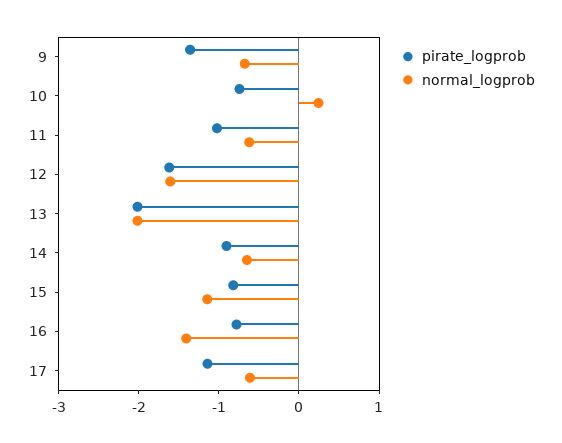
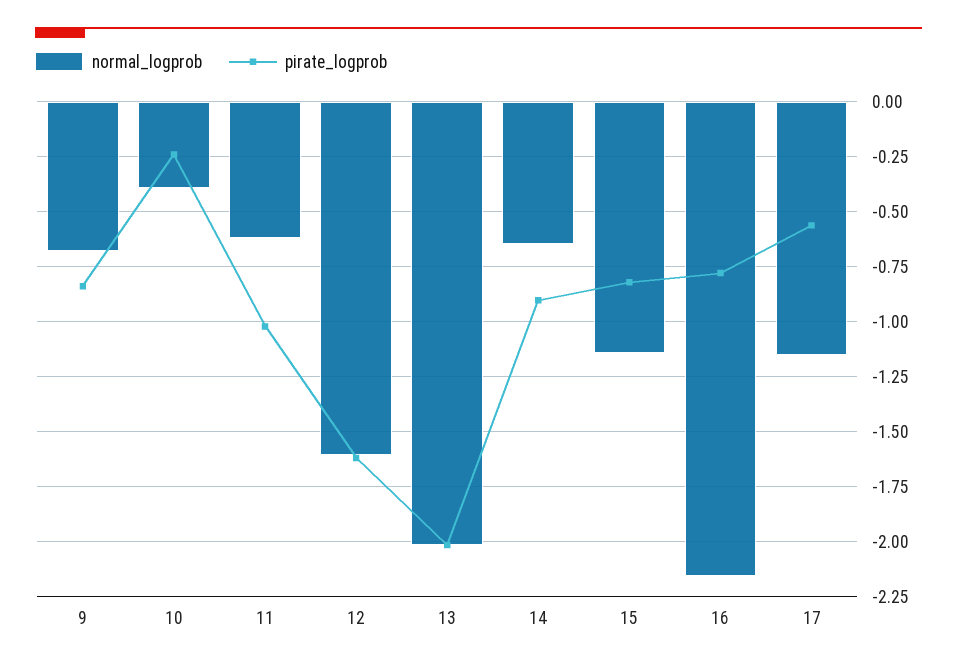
pirate_logprob, 9: -1.4 -> -0.85
pirate_logprob, 10: -0.8 -> -0.25
normal_logprob, 10: 0.2 -> -0.4
normal_logprob, 16: -1.4 -> -2.15
pirate_logprob, 17: -1.2 -> -0.55
normal_logprob, 17: -0.6 -> -1.15

